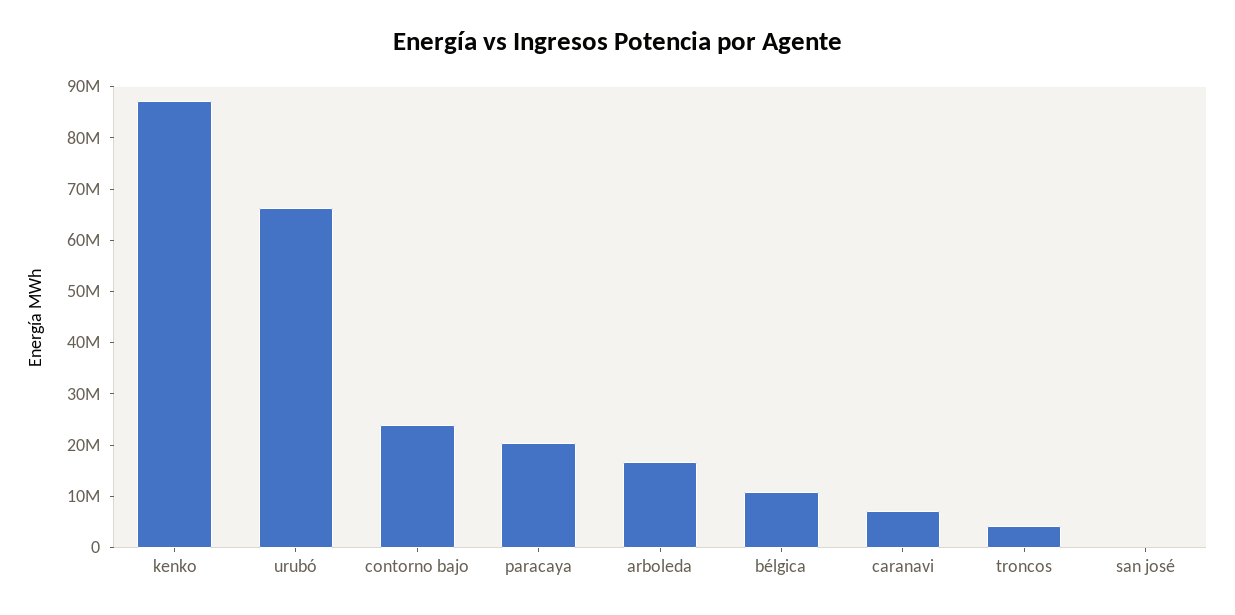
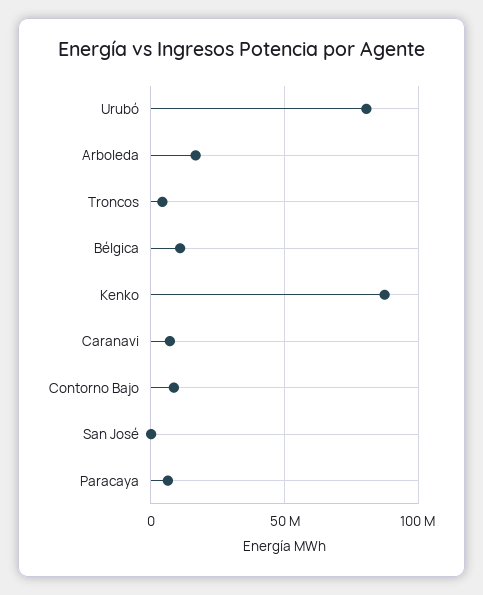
urubó: 66000000 -> 80000000
contorno bajo: 24000000 -> 10000000
paracaya: 20000000 -> 5000000

